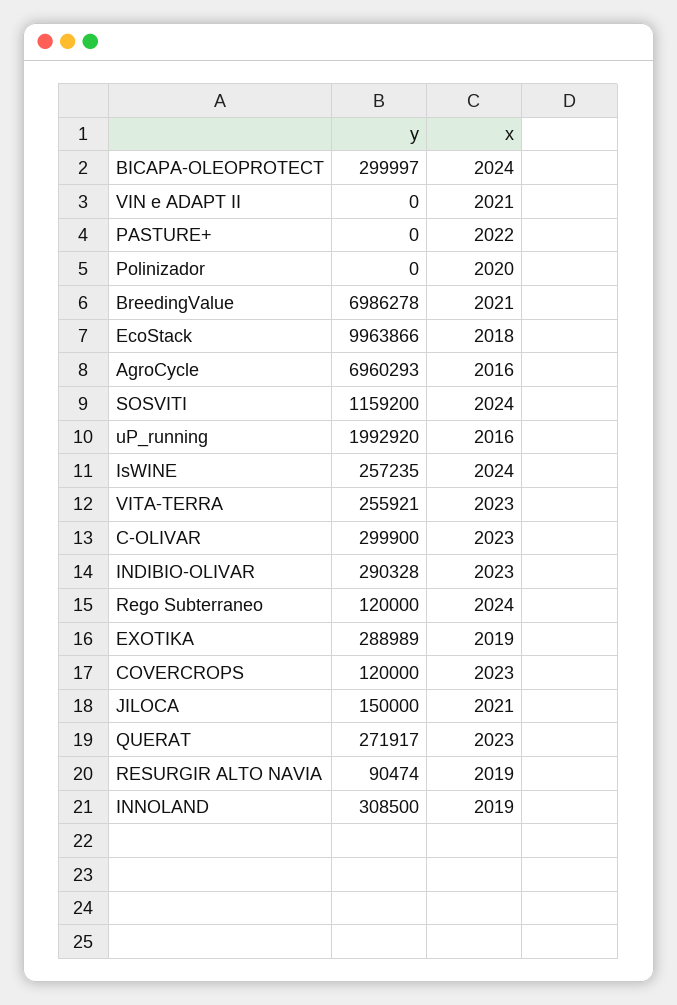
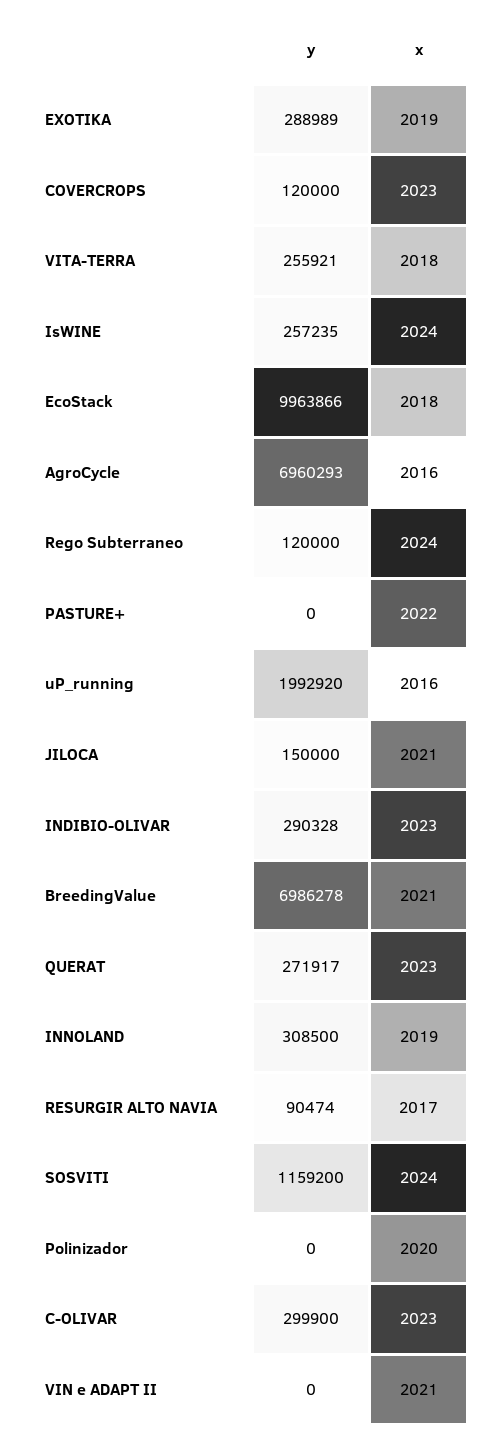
y, BICAPA-OLEOPROTECT: 299997 -> none
x, BICAPA-OLEOPROTECT: 2024 -> none
x, VITA-TERRA: 2023 -> 2018
x, RESURGIR ALTO NAVIA: 2019 -> 2017

